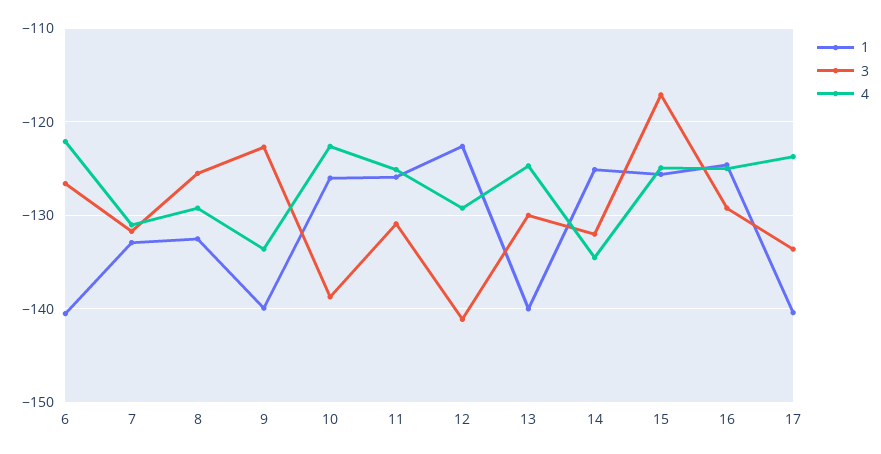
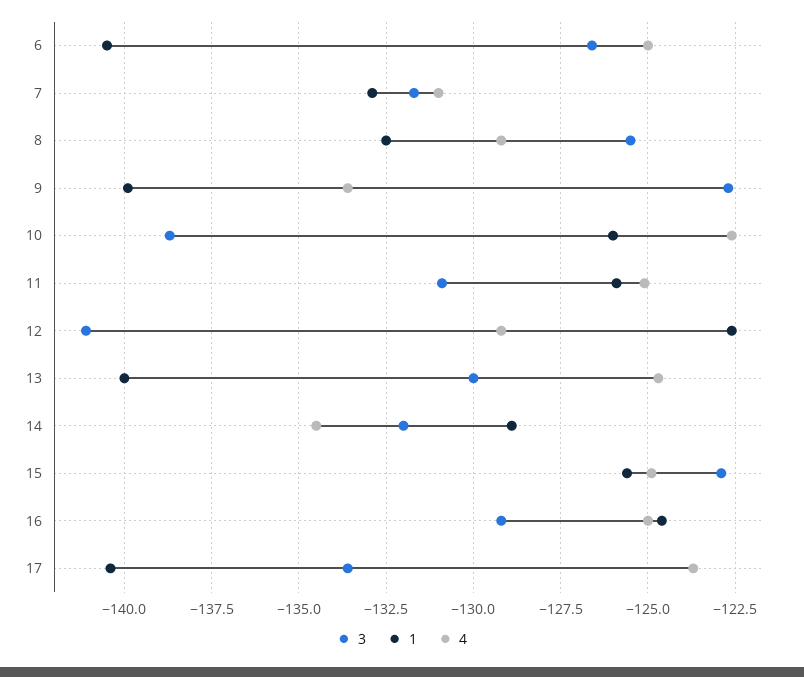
4, 6: -122 -> -125
1, 14: -125 -> -129
3, 15: -117 -> -123

